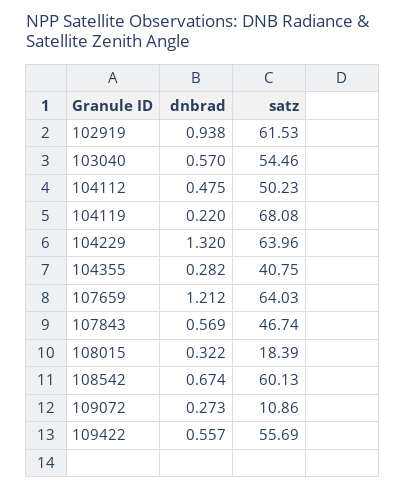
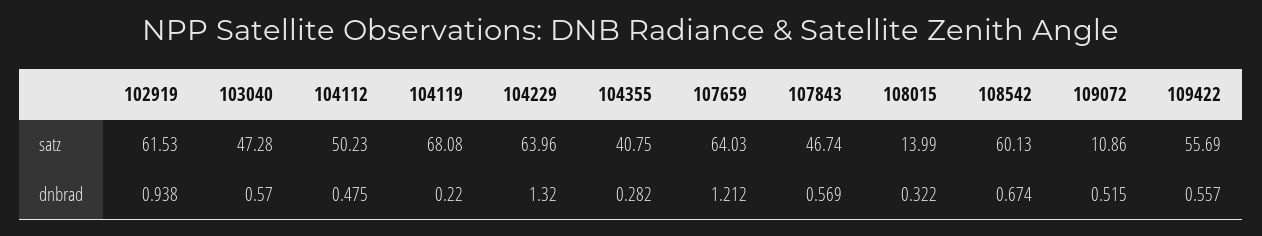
satz, 103040: 54.46 -> 47.28
satz, 108015: 18.39 -> 13.99
dnbrad, 109072: 0.273 -> 0.515

